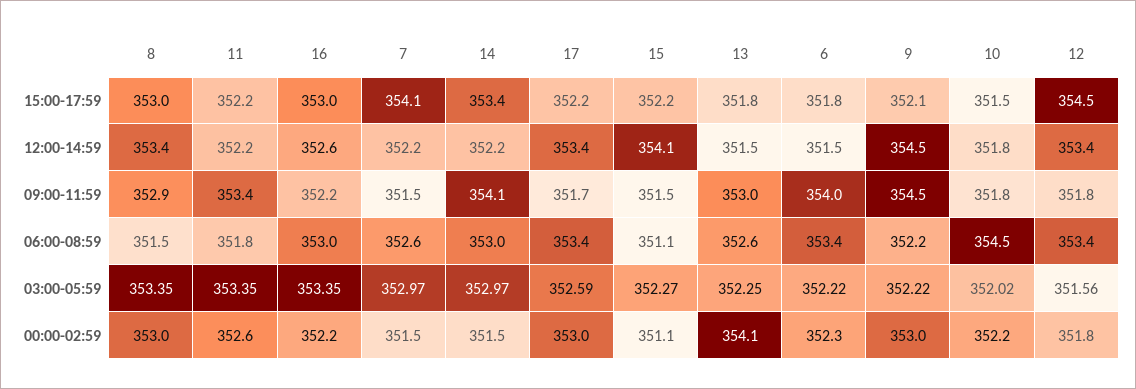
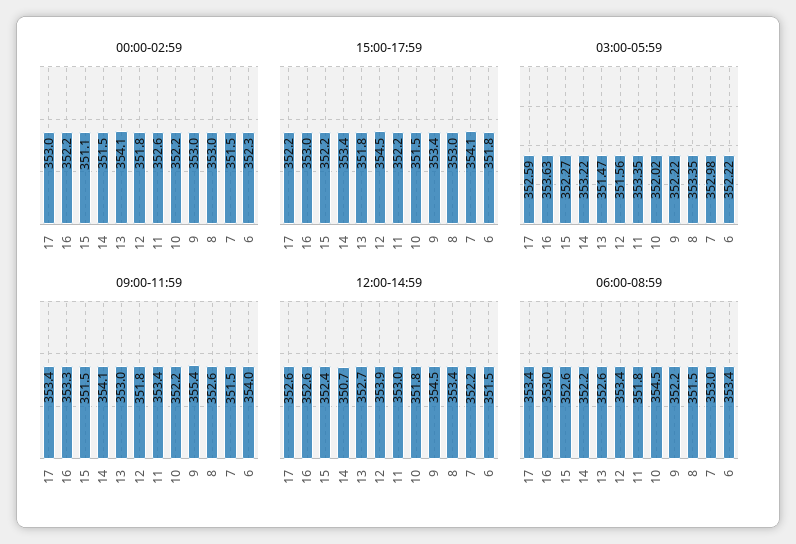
15:00-17:59, 9: 352.1 -> 353.4
12:00-14:59, 11: 352.2 -> 353
12:00-14:59, 14: 352.2 -> 350.7
12:00-14:59, 17: 353.4 -> 352.6
12:00-14:59, 15: 354.1 -> 352.4
12:00-14:59, 13: 351.5 -> 352.7
12:00-14:59, 12: 353.4 -> 353.9
09:00-11:59, 8: 352.9 -> 352.6
09:00-11:59, 16: 352.2 -> 353.3
09:00-11:59, 17: 351.7 -> 353.4
09:00-11:59, 9: 354.5 -> 355.4
09:00-11:59, 10: 351.8 -> 352.2
06:00-08:59, 7: 352.6 -> 353
06:00-08:59, 14: 353 -> 352.2
06:00-08:59, 15: 351.1 -> 352.6
03:00-05:59, 16: 353.35 -> 353.63
03:00-05:59, 7: 352.97 -> 352.98
03:00-05:59, 14: 352.97 -> 353.22
03:00-05:59, 13: 352.25 -> 351.47

